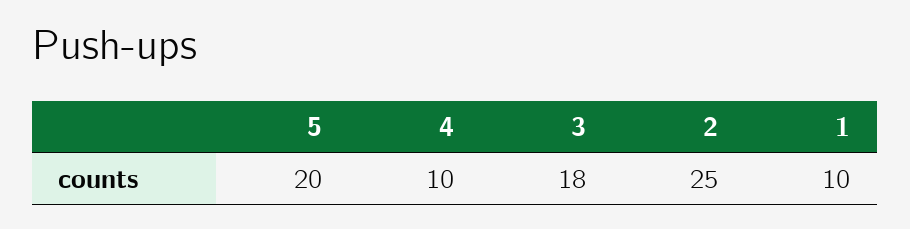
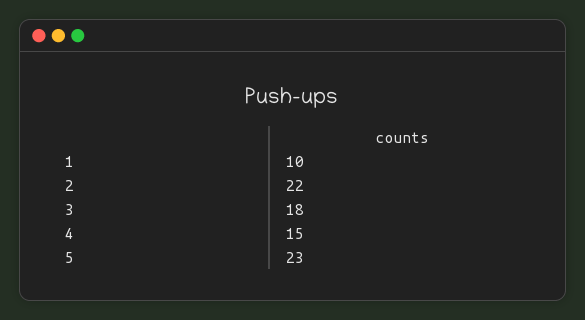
5: 20 -> 23
4: 10 -> 15
2: 25 -> 22

